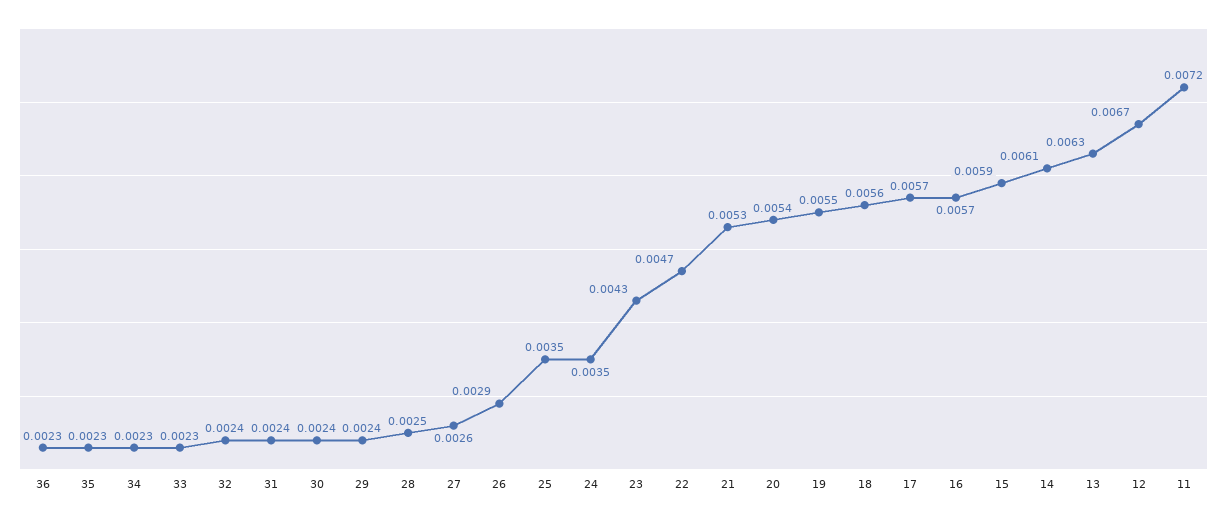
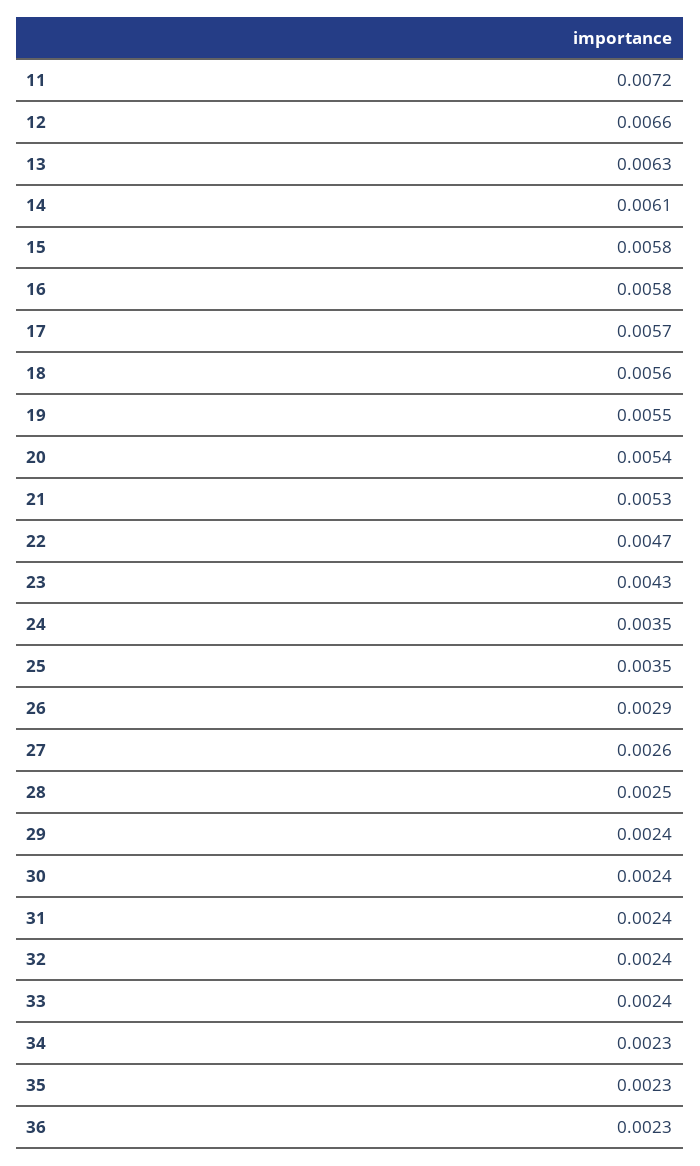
33: 0.0023 -> 0.0024
16: 0.0057 -> 0.0058
15: 0.0059 -> 0.0058
12: 0.0067 -> 0.0066

